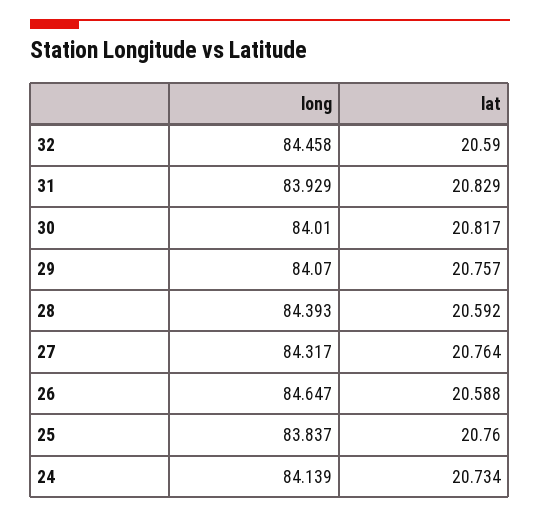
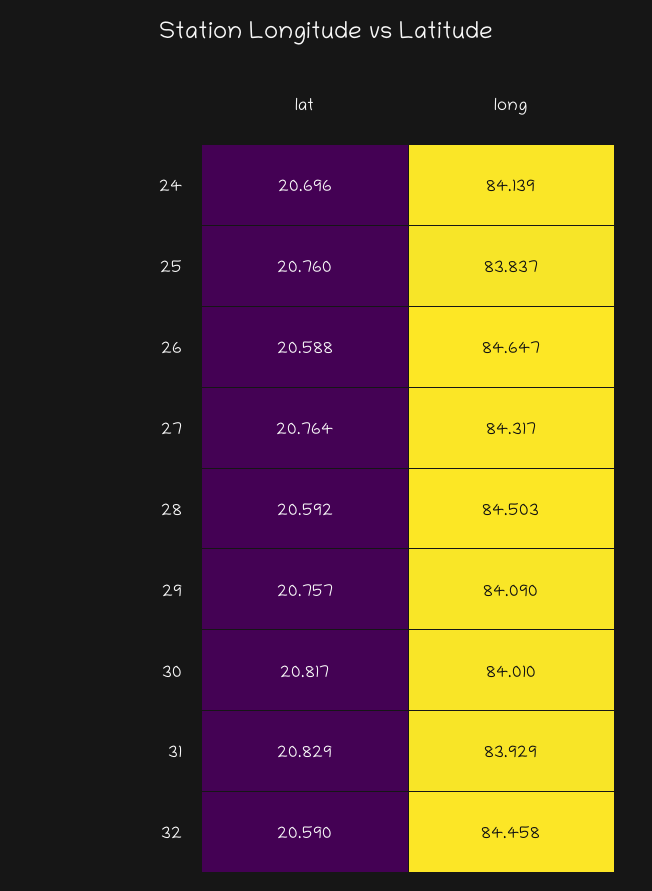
long, 29: 84.07 -> 84.09
long, 28: 84.393 -> 84.503
lat, 24: 20.734 -> 20.696

